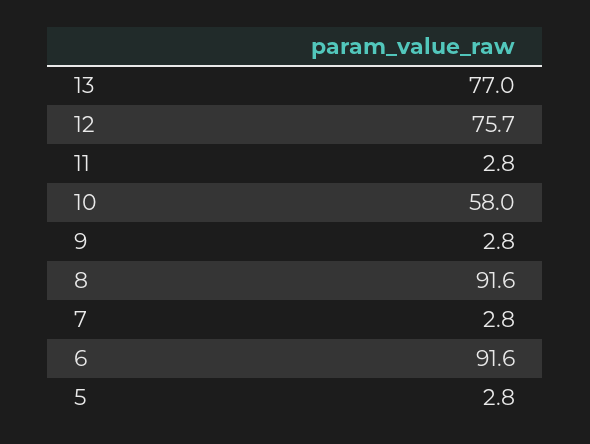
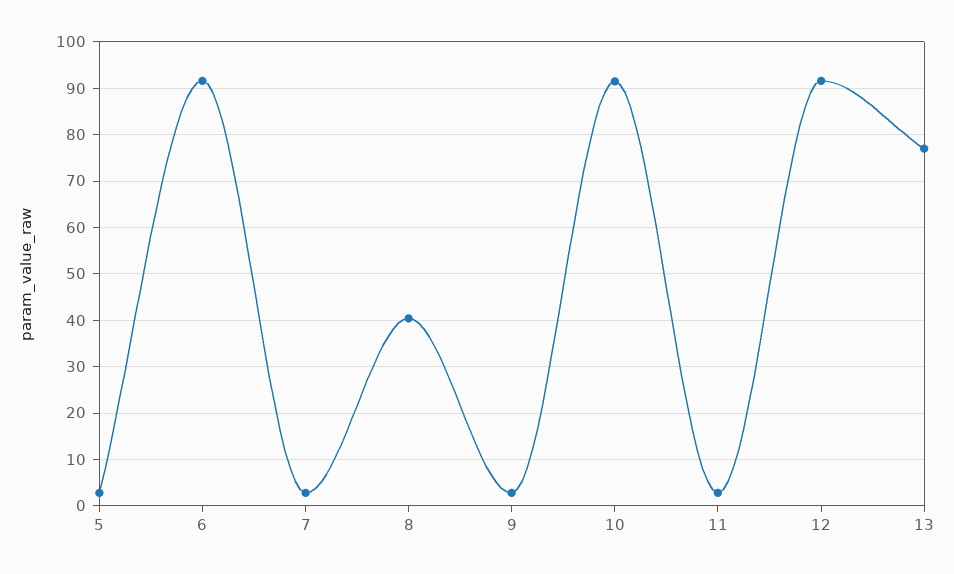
12: 75.7 -> 92
10: 58 -> 92
8: 91.6 -> 40

